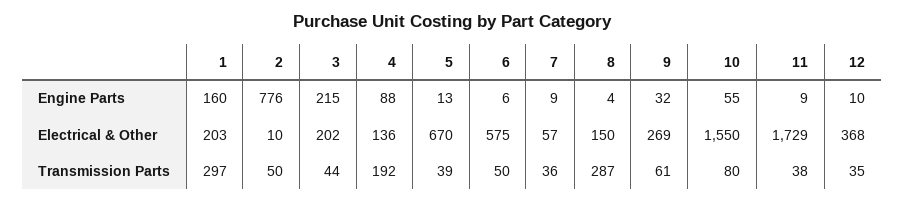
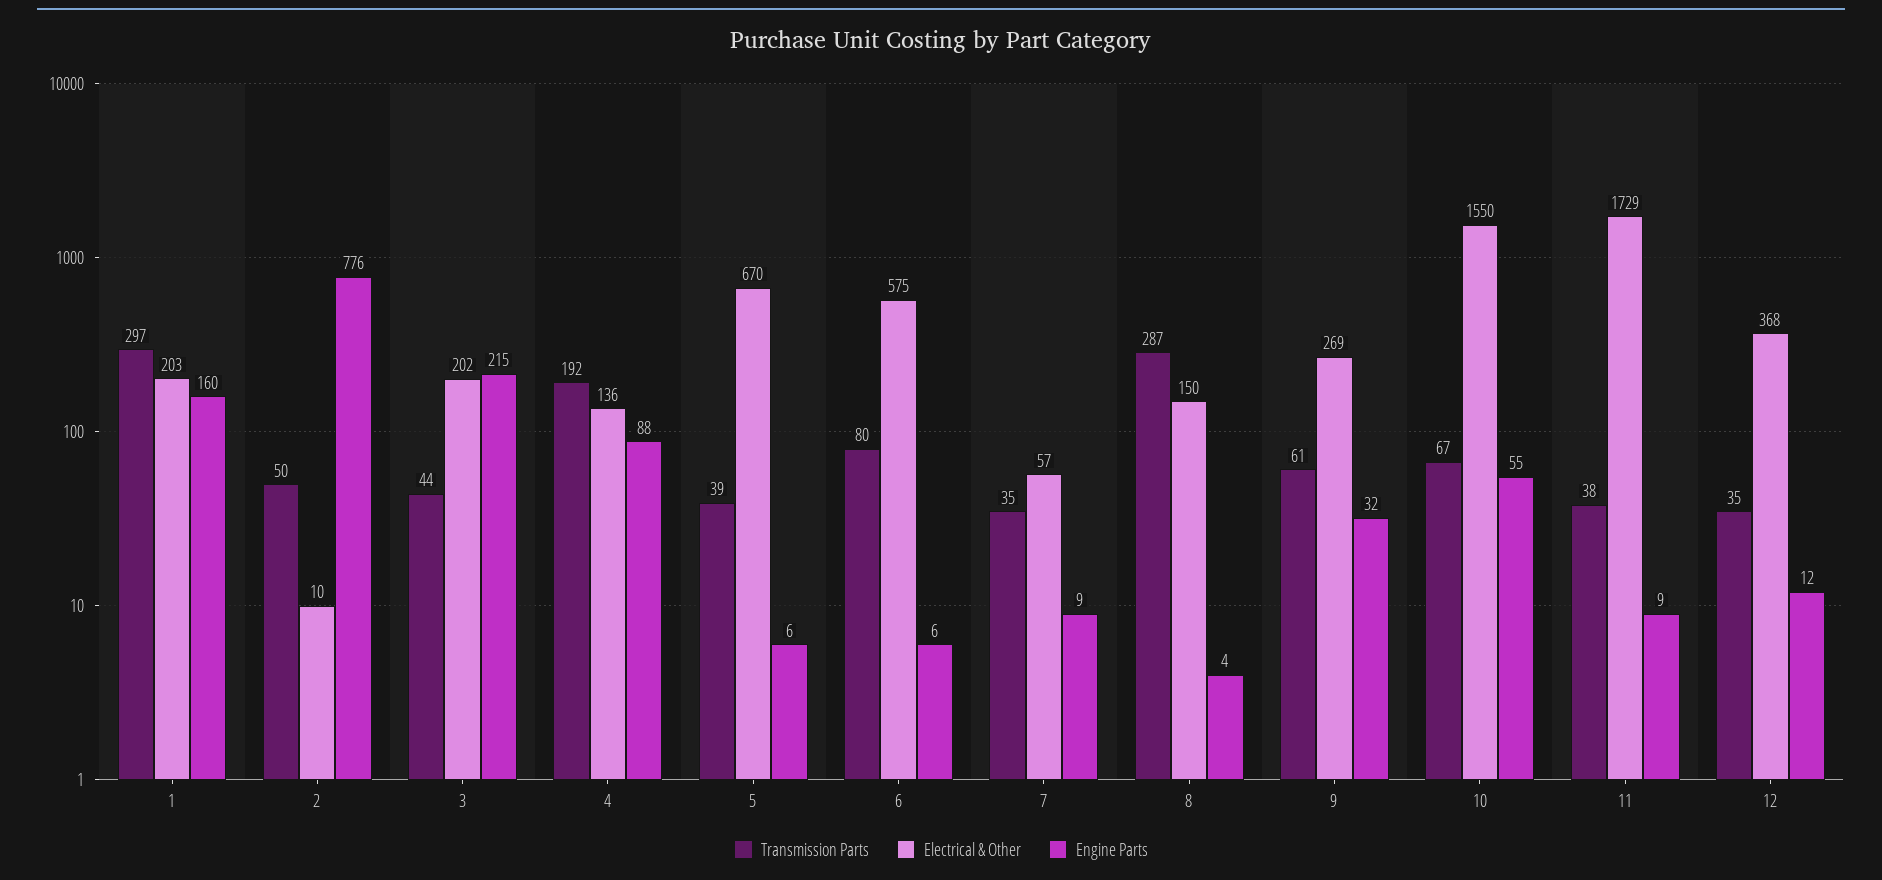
Engine Parts, 5: 13 -> 6
Engine Parts, 12: 10 -> 12
Transmission Parts, 6: 50 -> 80
Transmission Parts, 7: 36 -> 35
Transmission Parts, 10: 80 -> 67

